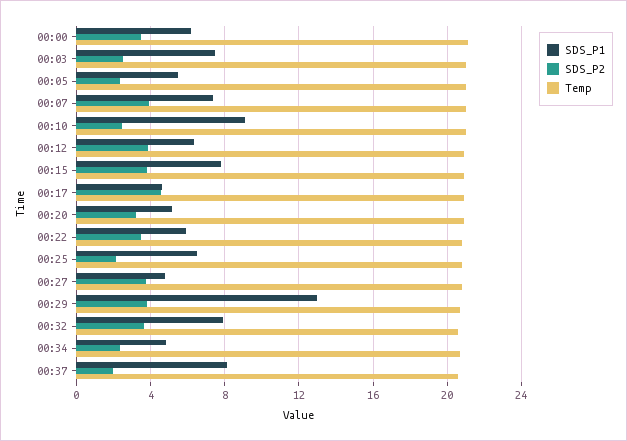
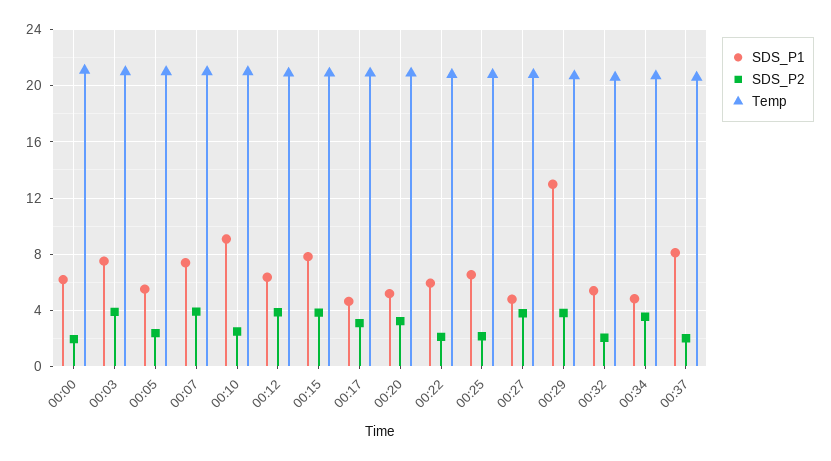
SDS_P2, 00:00: 3.5 -> 2
SDS_P2, 00:03: 2.5 -> 4
SDS_P2, 00:17: 4.5 -> 3
SDS_P2, 00:22: 3.5 -> 2
SDS_P1, 00:32: 8 -> 5.5
SDS_P2, 00:32: 3.5 -> 2
SDS_P2, 00:34: 2.5 -> 3.5

